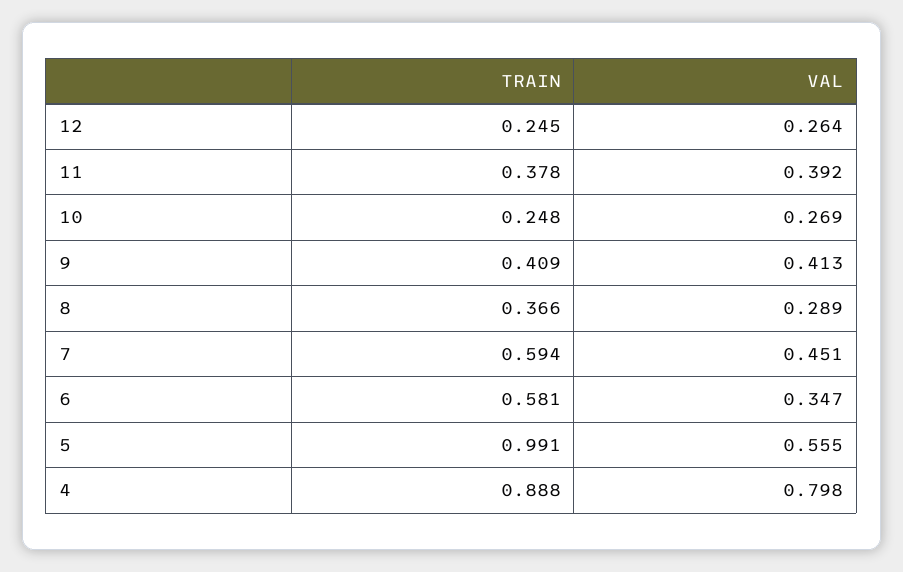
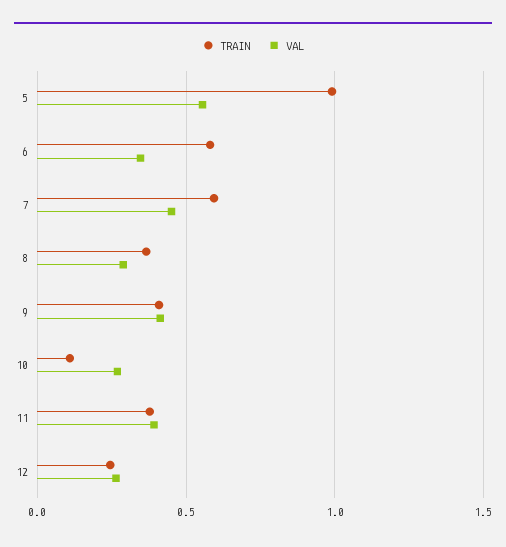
TRAIN, 10: 0.248 -> 0.1
TRAIN, 4: 0.888 -> none
VAL, 4: 0.798 -> none

